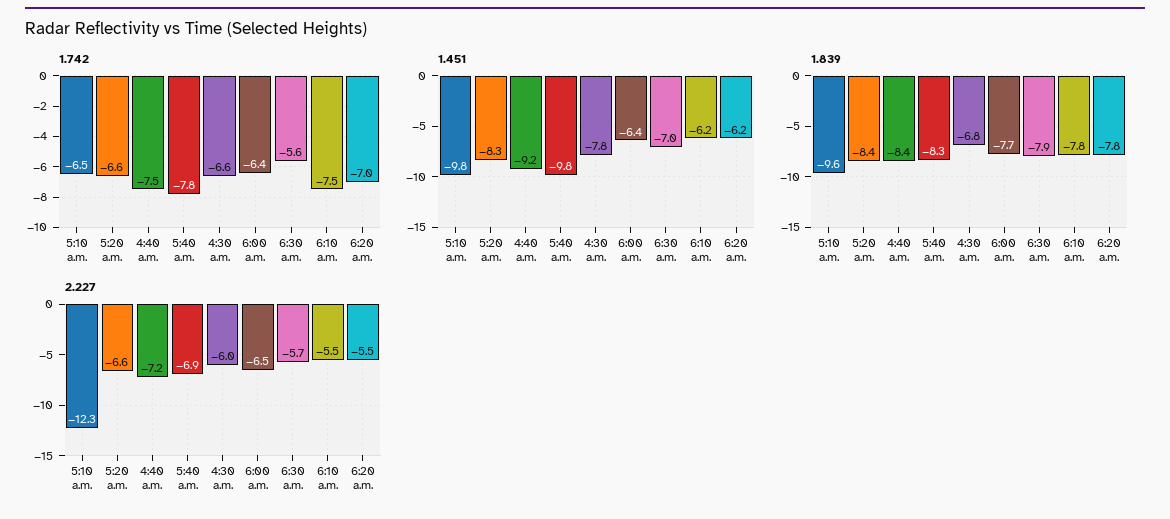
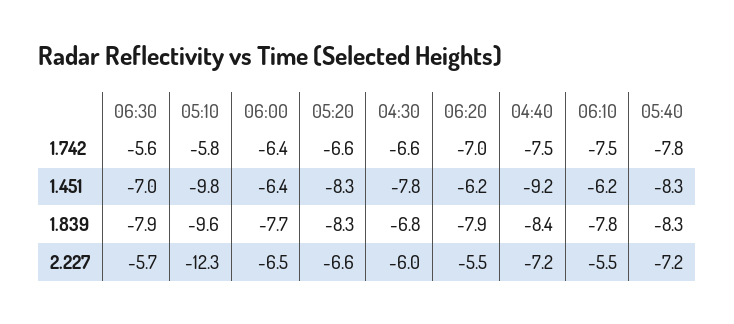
1.742, 5:10 a.m.: -6.5 -> -5.8
1.451, 5:40 a.m.: -9.8 -> -8.3
1.839, 5:20 a.m.: -8.4 -> -8.3
1.839, 6:20 a.m.: -7.8 -> -7.9
2.227, 5:40 a.m.: -6.9 -> -7.2

